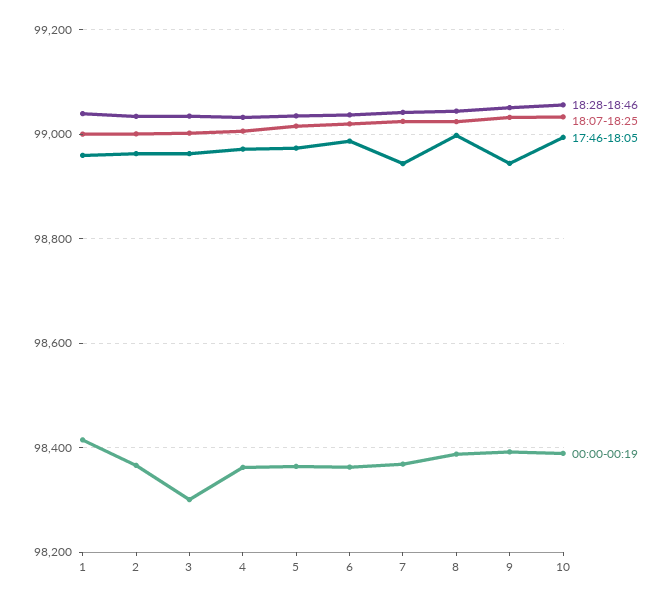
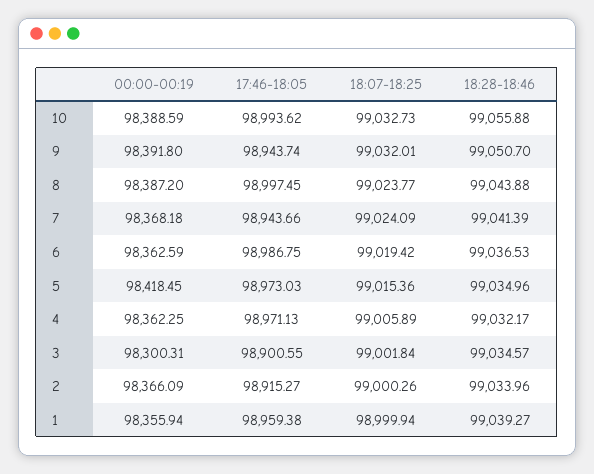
00:00-00:19, 1: 98420 -> 98355.94
17:46-18:05, 2: 98960 -> 98915.27
17:46-18:05, 3: 98960 -> 98900.55
00:00-00:19, 5: 98360 -> 98418.45

